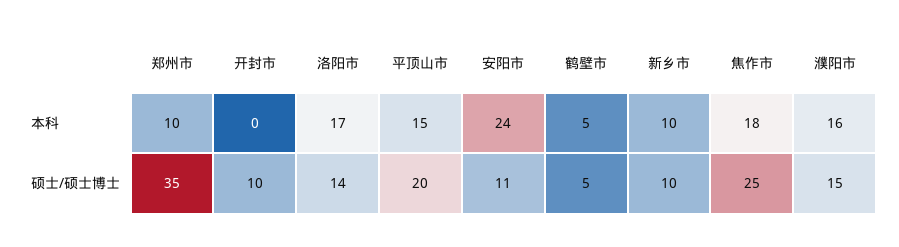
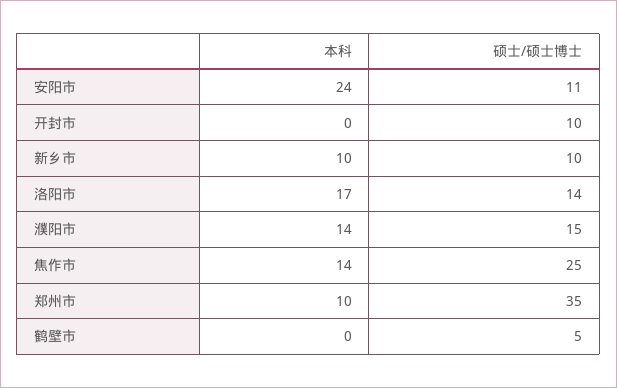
平顶山市, 本科: 15 -> none
鹤壁市, 本科: 5 -> 0
焦作市, 本科: 18 -> 14
濮阳市, 本科: 16 -> 14
平顶山市, 硕士/硕士博士: 20 -> none

